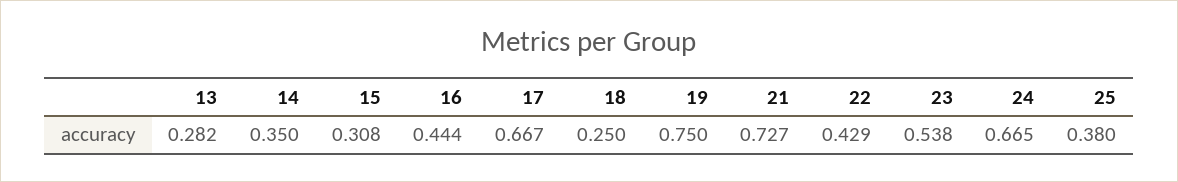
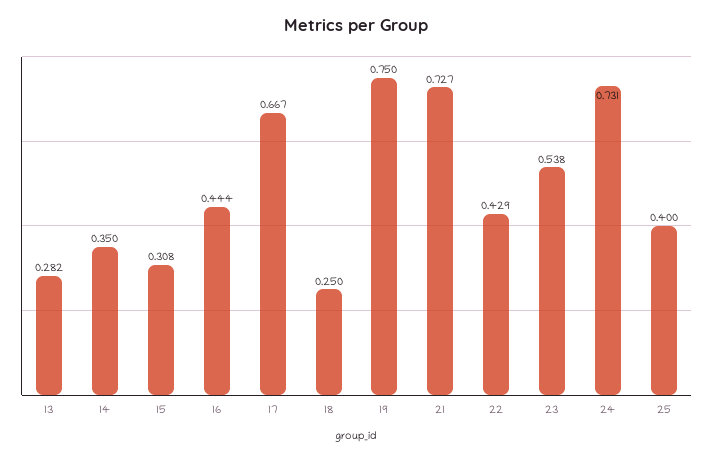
24: 0.665 -> 0.731
25: 0.38 -> 0.4

